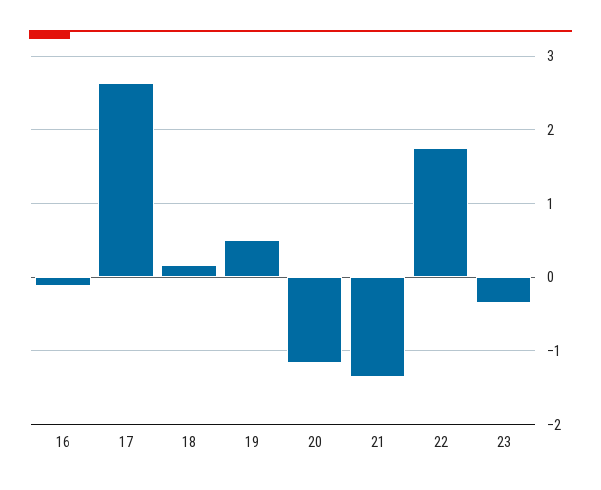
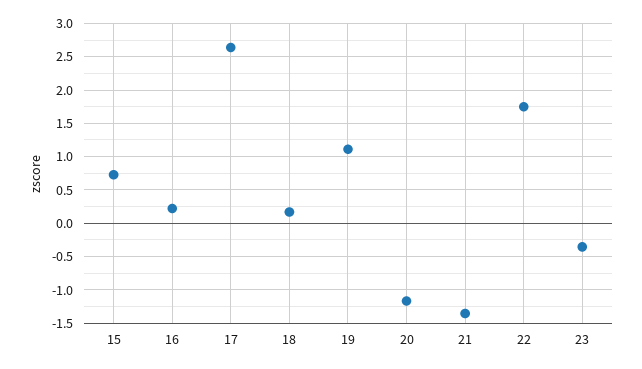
16: -0.1 -> 0.2
19: 0.5 -> 1.1
15: none -> 0.7

